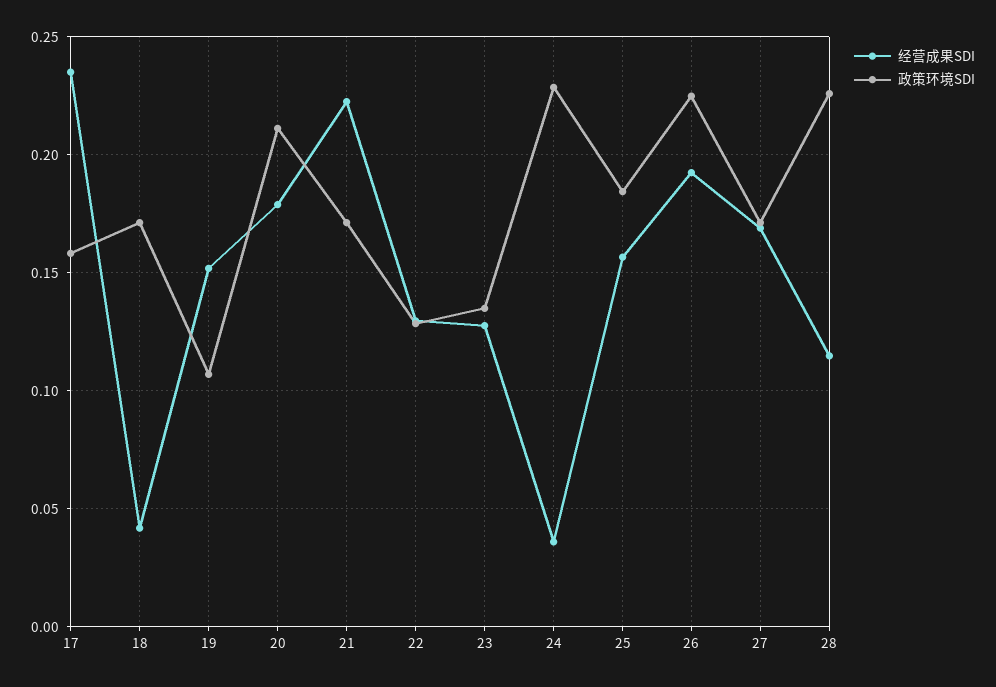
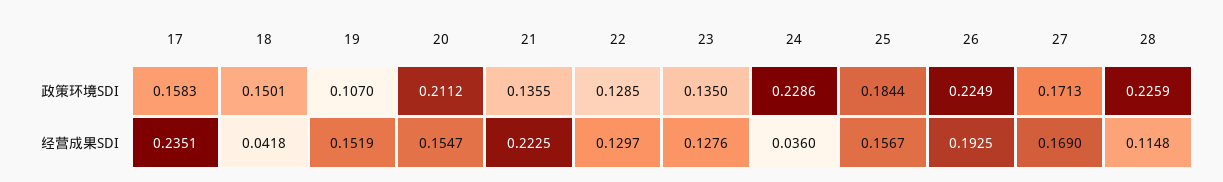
政策环境SDI, 18: 0.17 -> 0.1501
经营成果SDI, 20: 0.18 -> 0.1547
政策环境SDI, 21: 0.17 -> 0.1355

